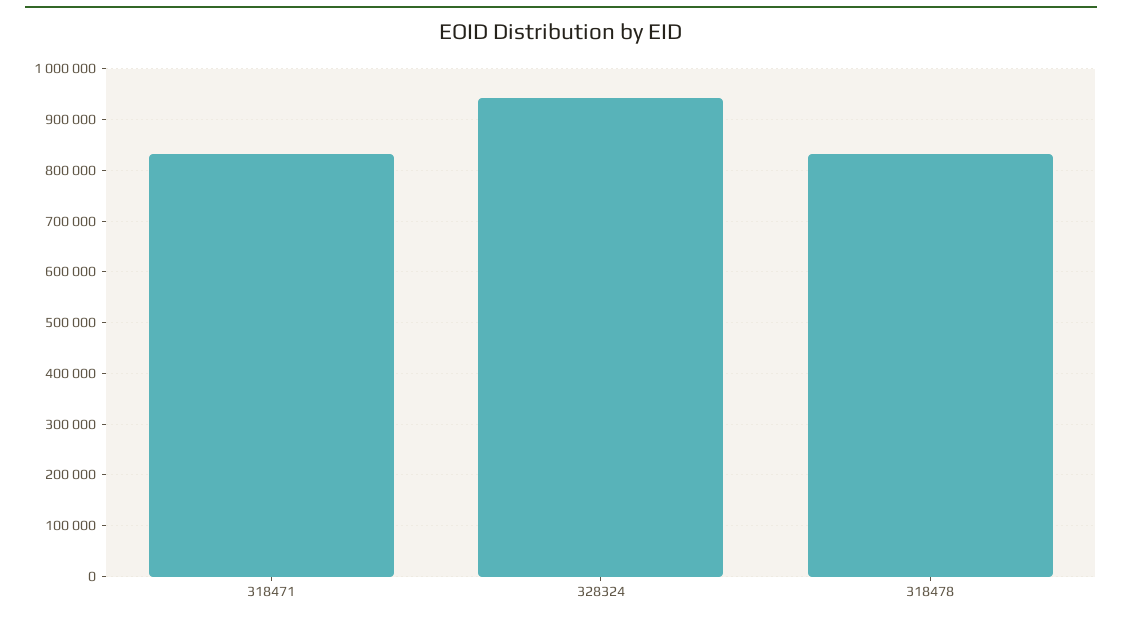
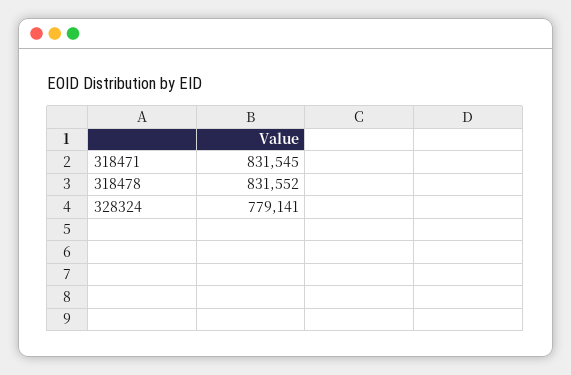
328324: 940000 -> 779141

